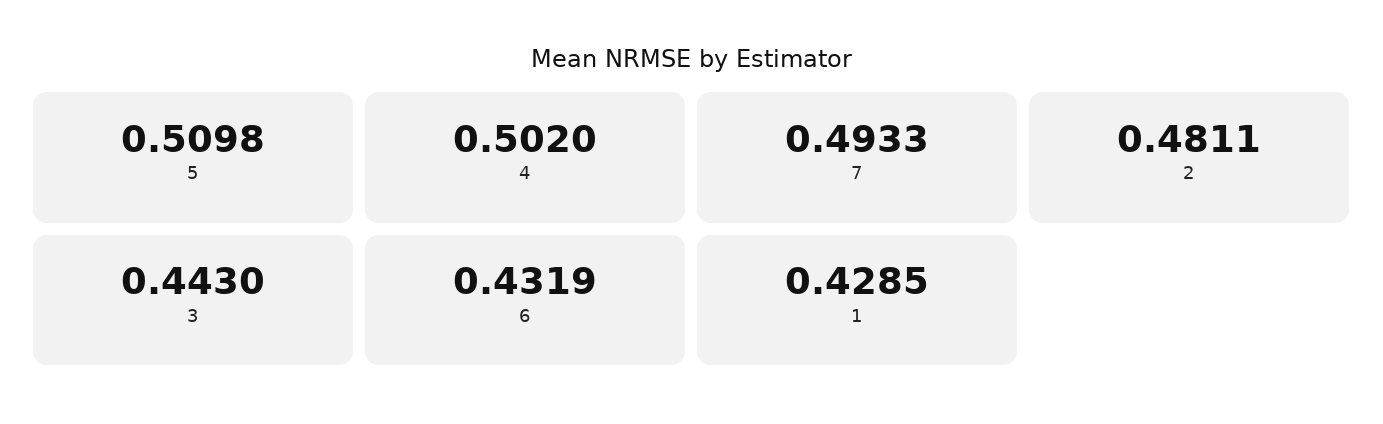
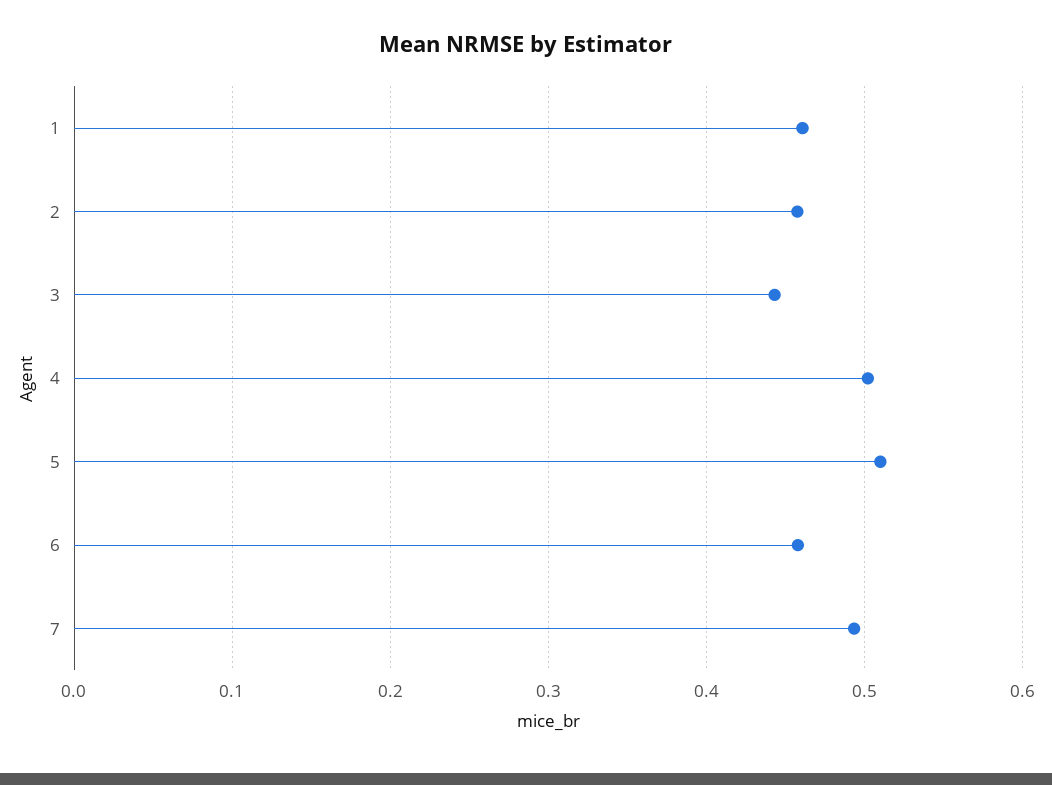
2: 0.4811 -> 0.46
6: 0.4319 -> 0.46
1: 0.4285 -> 0.46

